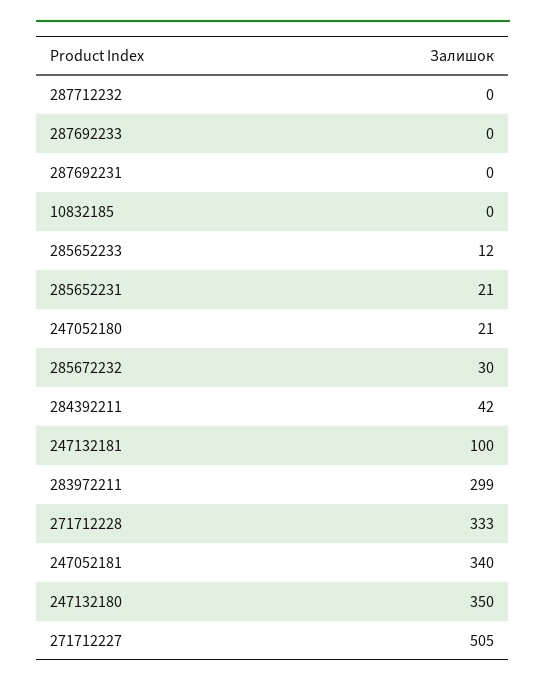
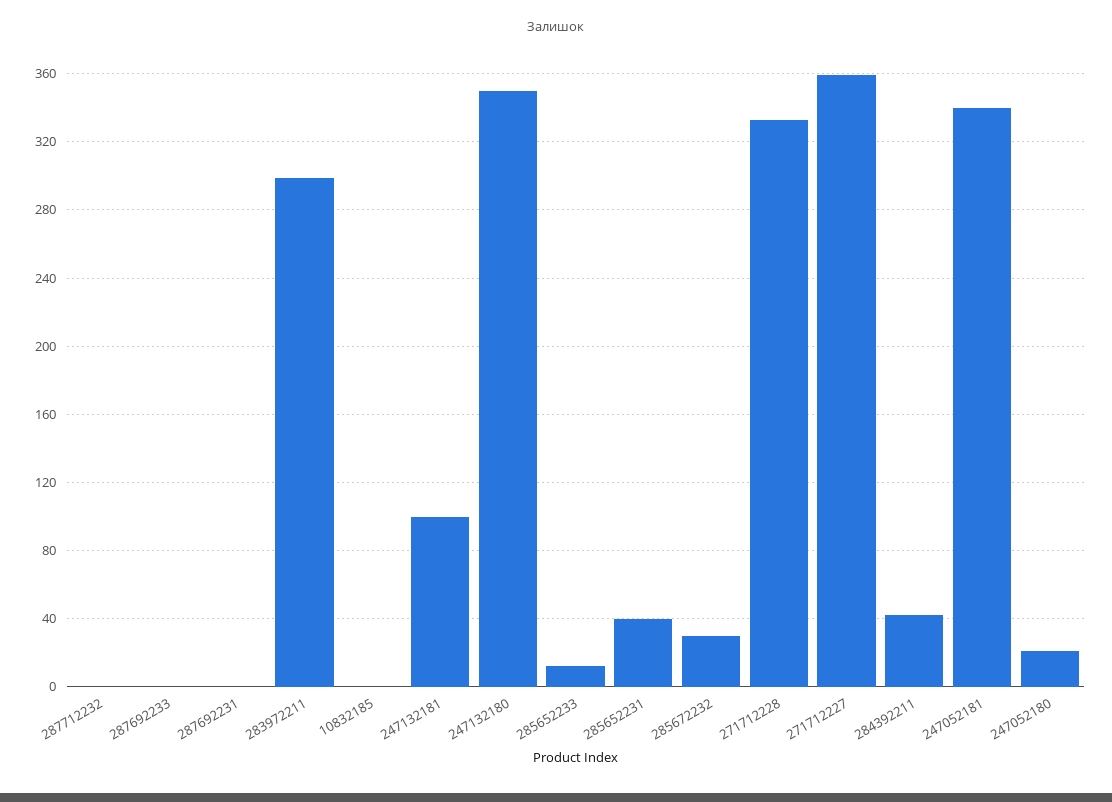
285652231: 21 -> 40
271712227: 505 -> 360

